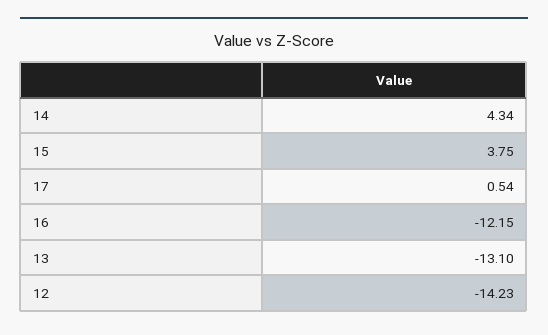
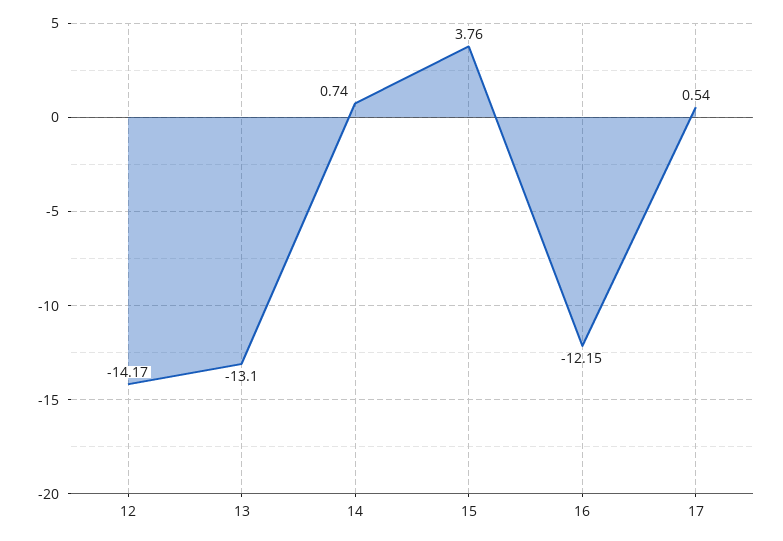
14: 4.34 -> 0.74
15: 3.75 -> 3.76
12: -14.23 -> -14.17

